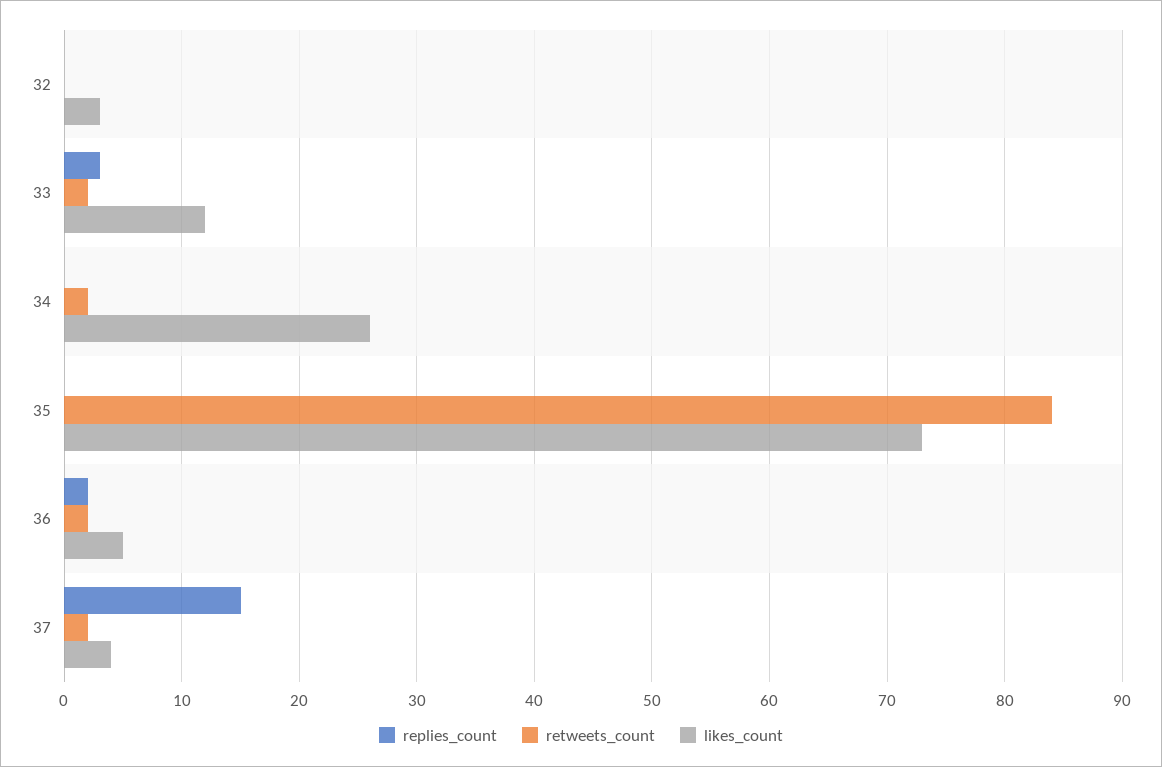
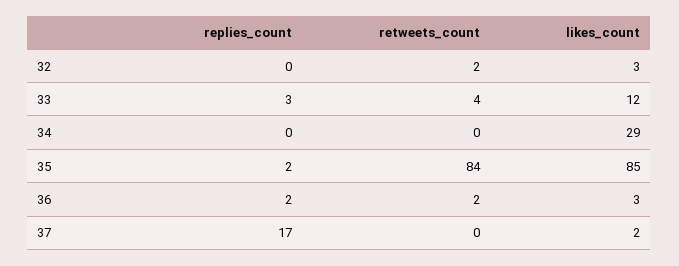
retweets_count, 32: 0 -> 2
retweets_count, 33: 2 -> 4
retweets_count, 34: 2 -> 0
likes_count, 34: 26 -> 29
replies_count, 35: 0 -> 2
likes_count, 35: 73 -> 85
likes_count, 36: 5 -> 3
replies_count, 37: 15 -> 17
retweets_count, 37: 2 -> 0
likes_count, 37: 4 -> 2

